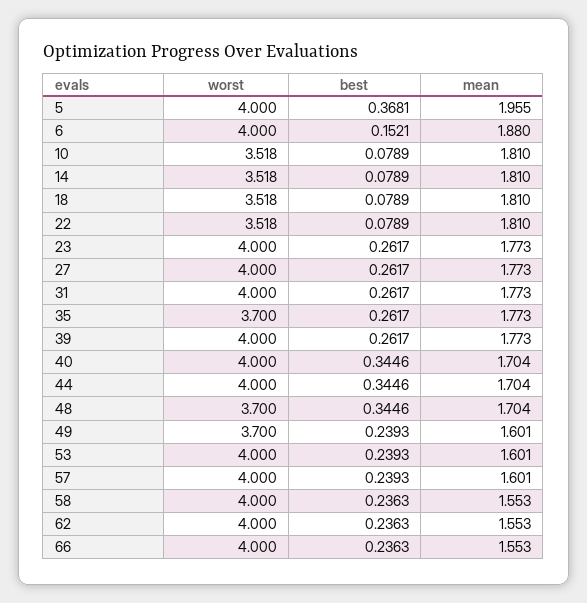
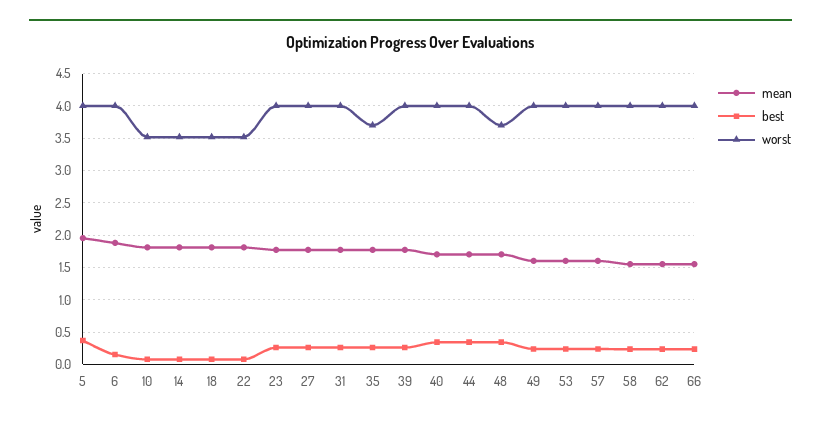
worst, 49: 3.7 -> 4

